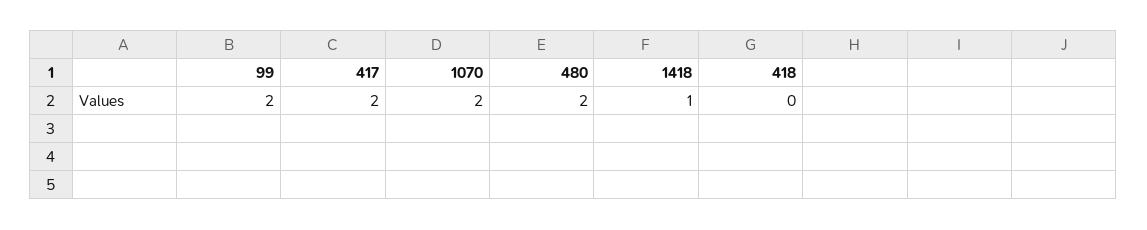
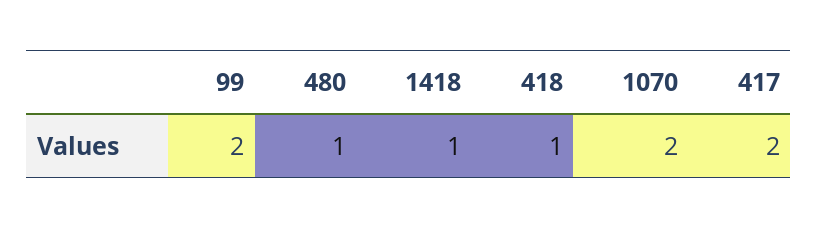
480: 2 -> 1
418: 0 -> 1

